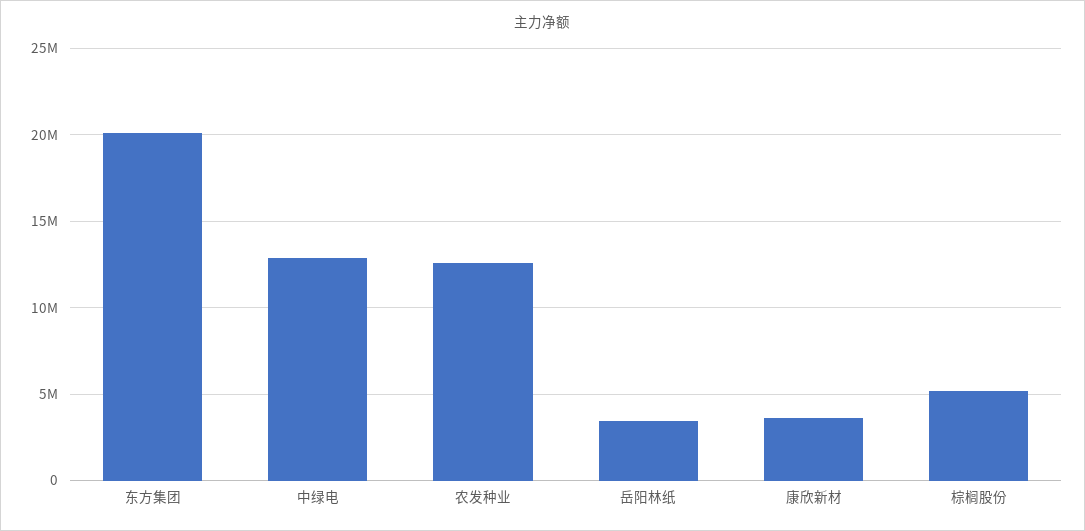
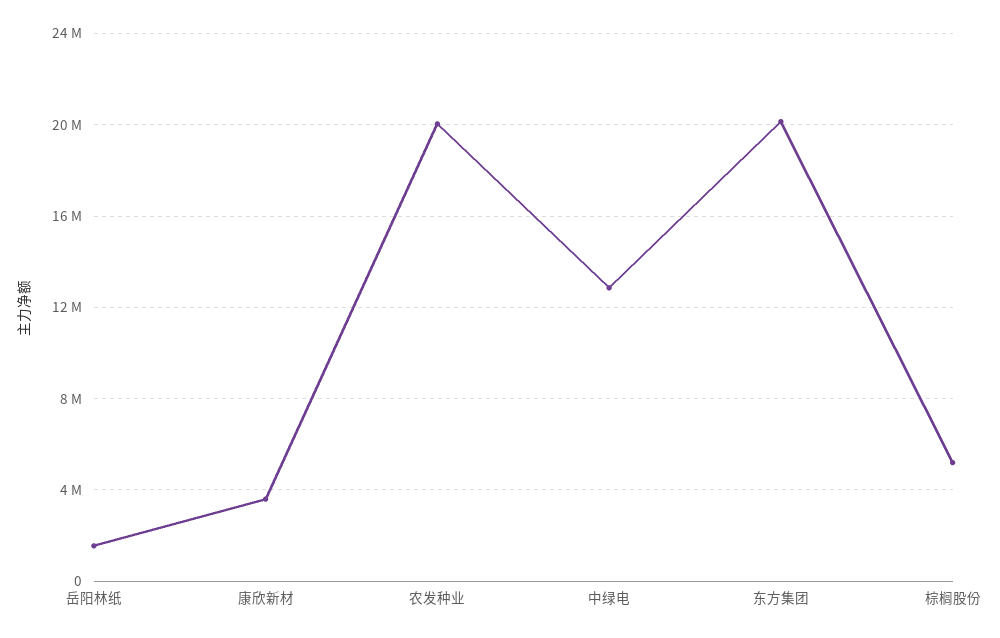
农发种业: 12500000 -> 20000000
岳阳林纸: 3500000 -> 1500000

